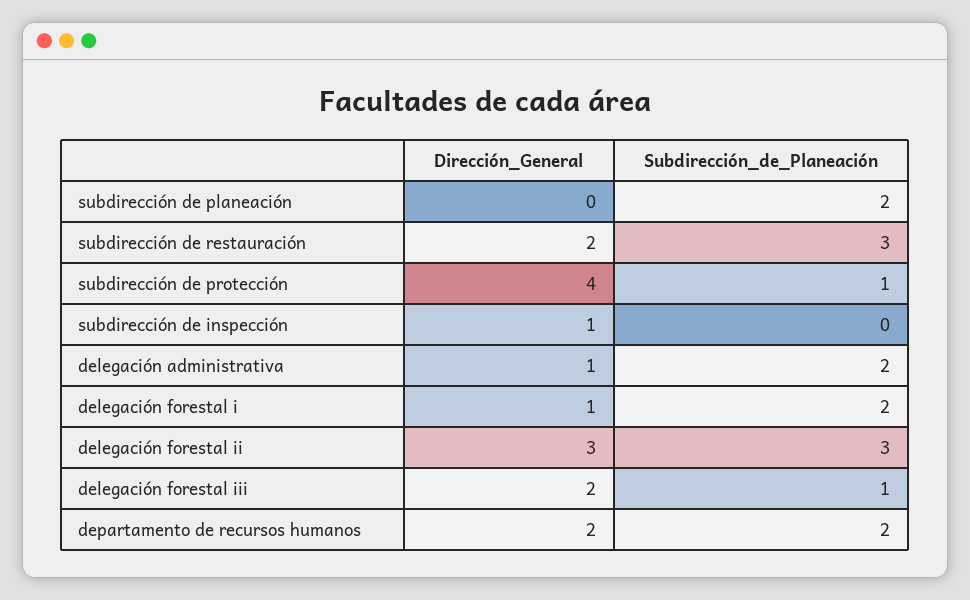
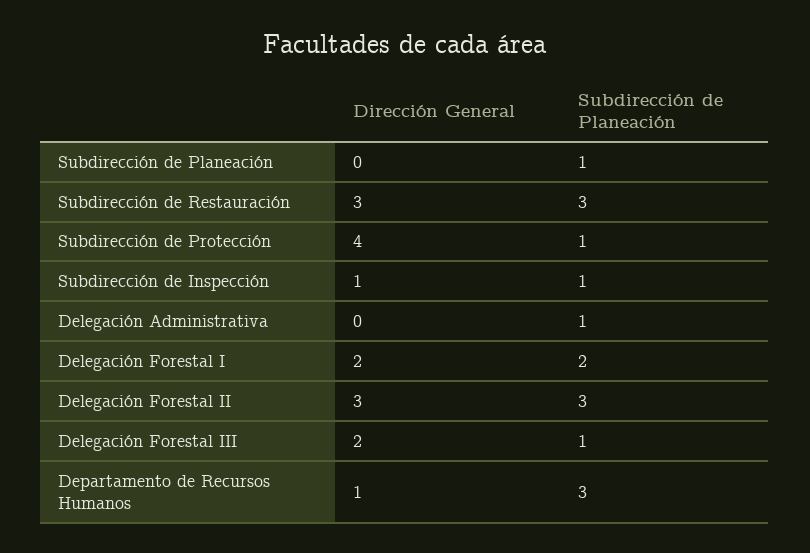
Subdirección_de_Planeación, subdirección de planeación: 2 -> 1
Dirección_General, subdirección de restauración: 2 -> 3
Subdirección_de_Planeación, subdirección de inspección: 0 -> 1
Dirección_General, delegación administrativa: 1 -> 0
Subdirección_de_Planeación, delegación administrativa: 2 -> 1
Dirección_General, delegación forestal i: 1 -> 2
Dirección_General, departamento de recursos humanos: 2 -> 1
Subdirección_de_Planeación, departamento de recursos humanos: 2 -> 3

